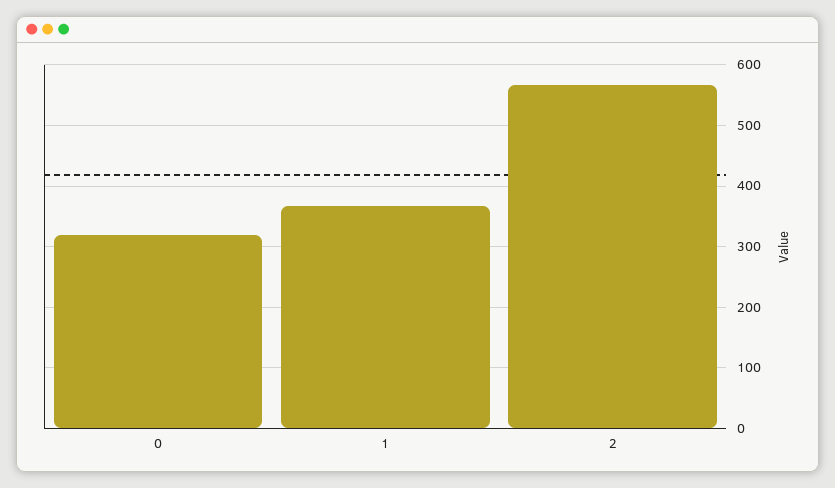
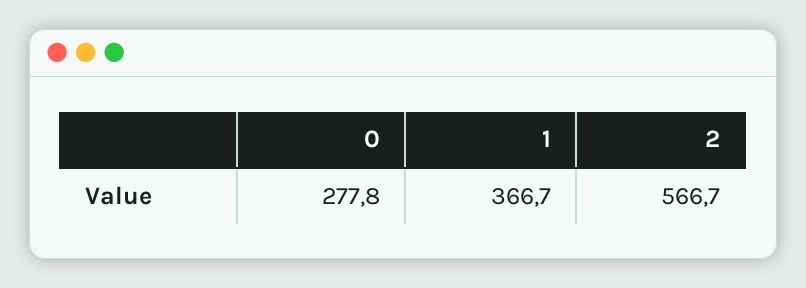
0: 320 -> 277.8

